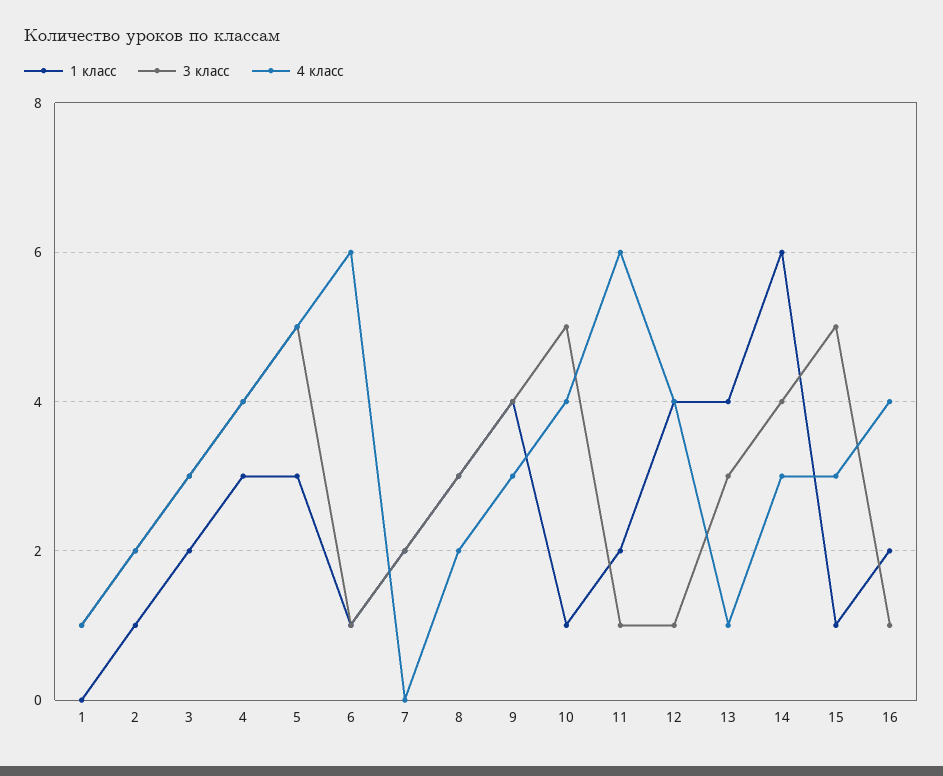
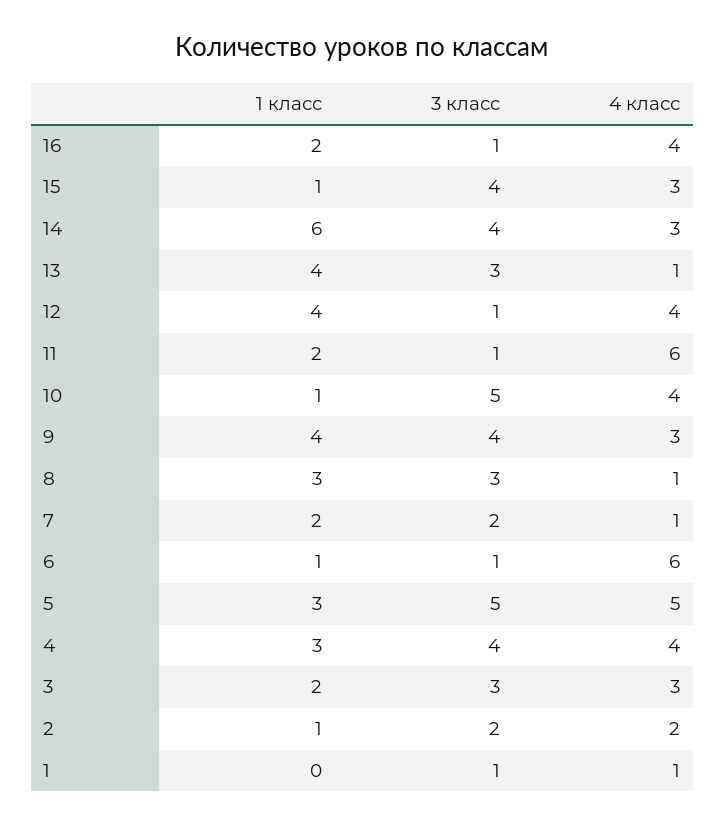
4 класс, 7: 0 -> 1
4 класс, 8: 2 -> 1
3 класс, 15: 5 -> 4

